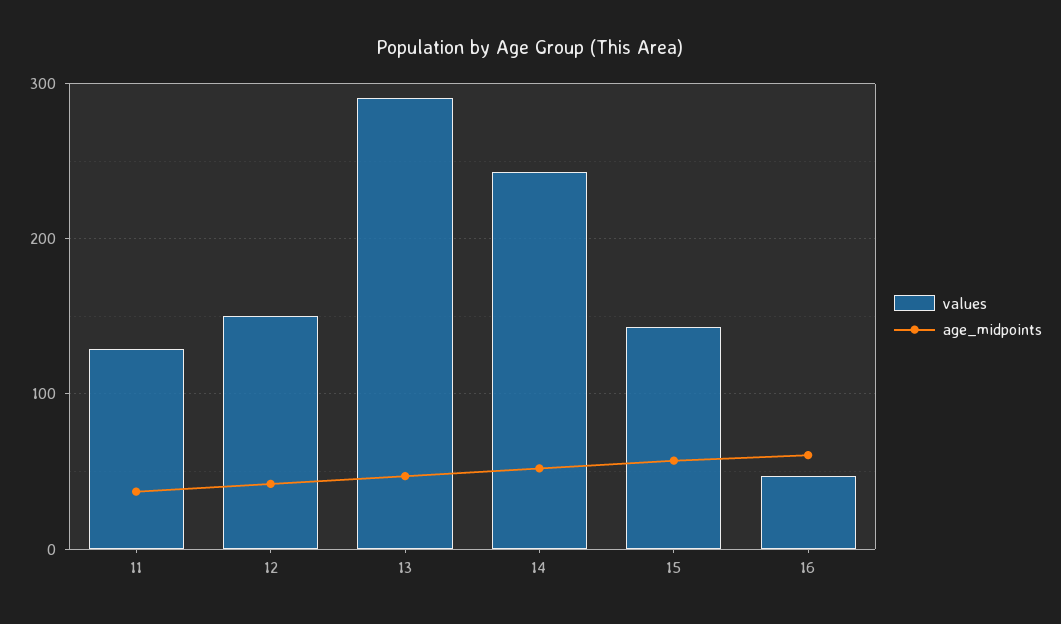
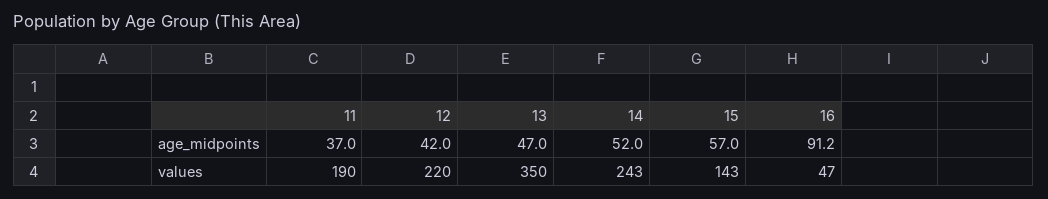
values, 11: 130 -> 190
values, 12: 150 -> 220
values, 13: 290 -> 350
age_midpoints, 16: 60 -> 91.2

